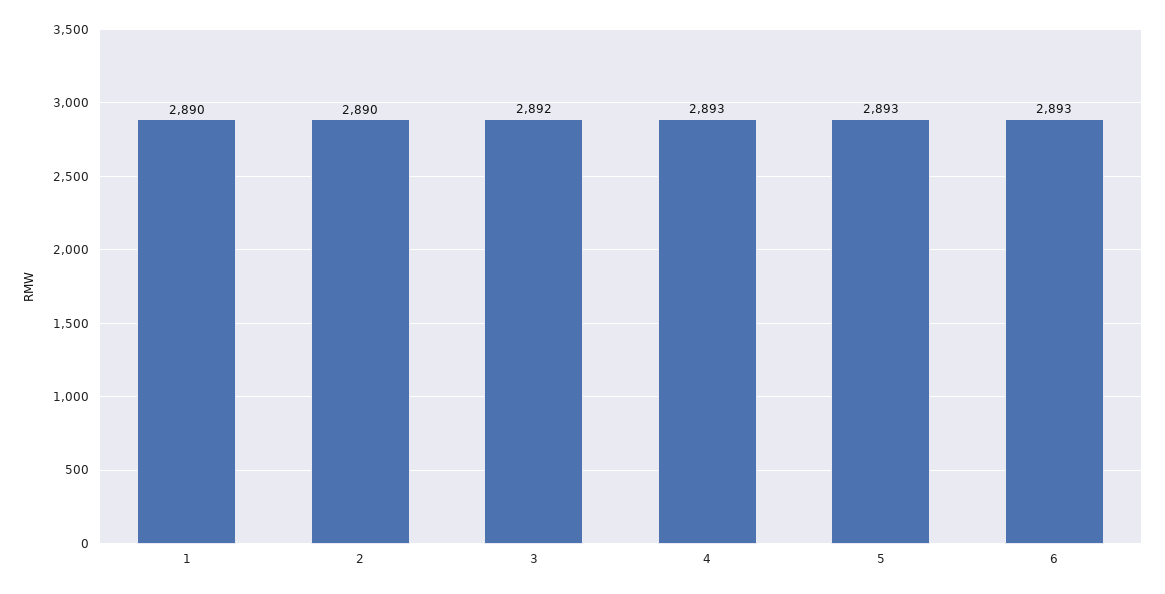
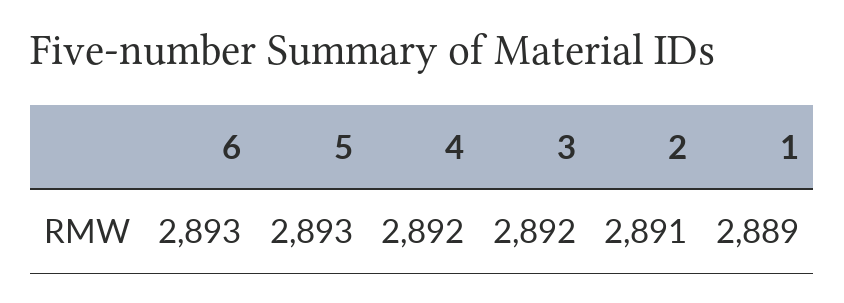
1: 2890 -> 2889
2: 2890 -> 2891
4: 2893 -> 2892

